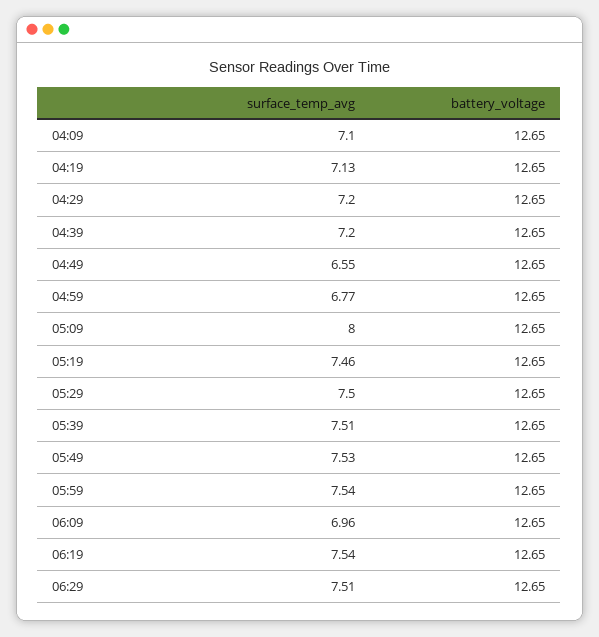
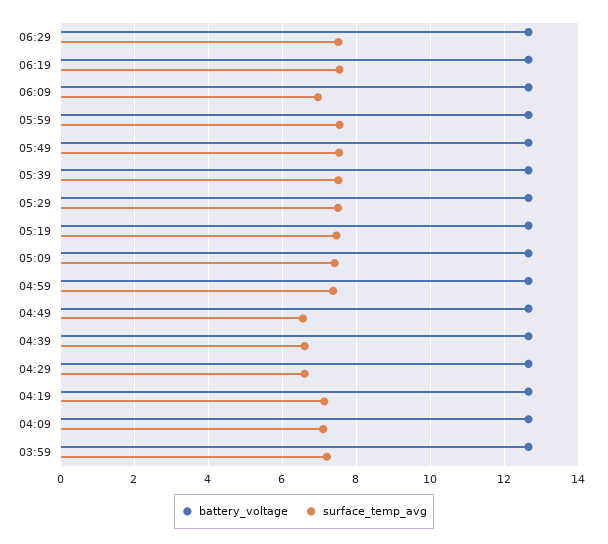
surface_temp_avg, 04:29: 7.2 -> 6.6
surface_temp_avg, 04:39: 7.2 -> 6.6
surface_temp_avg, 04:59: 6.77 -> 7.4
surface_temp_avg, 05:09: 8 -> 7.4
battery_voltage, 03:59: none -> 12.6
surface_temp_avg, 03:59: none -> 7.2

